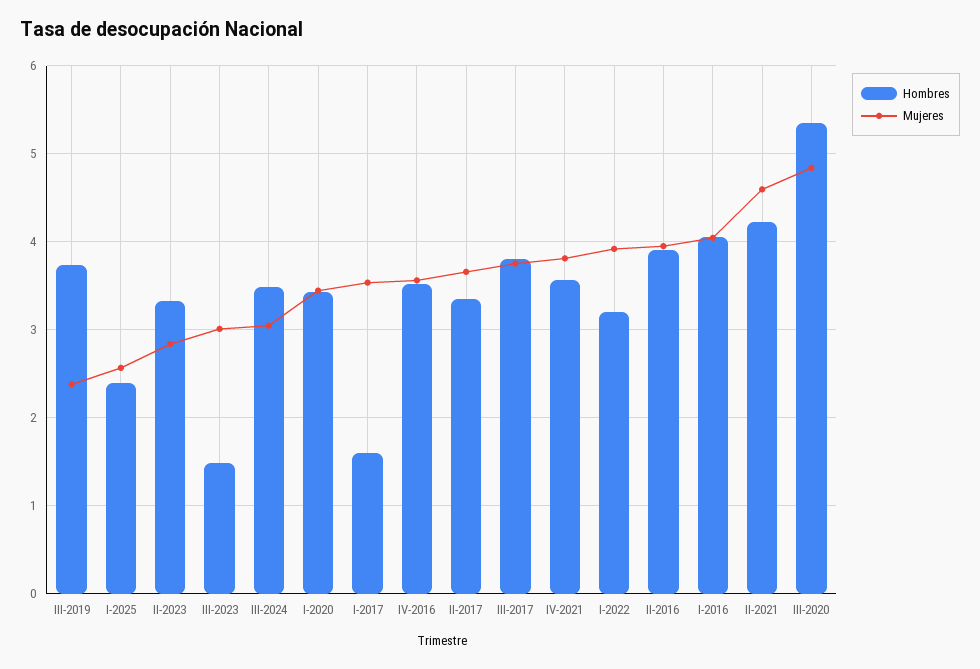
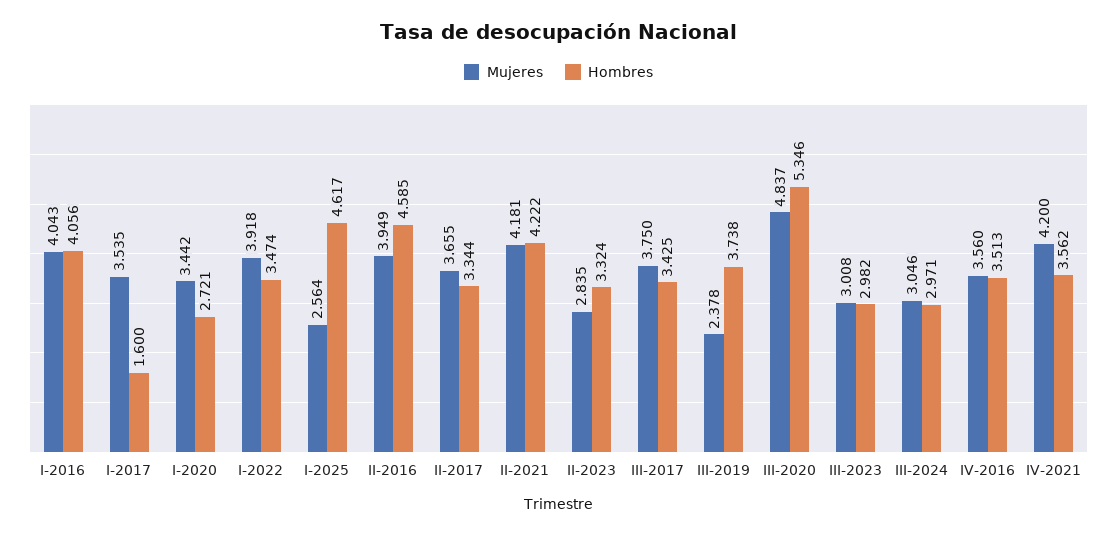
Hombres, I-2025: 2.4 -> 4.617
Hombres, III-2023: 1.5 -> 2.982
Hombres, III-2024: 3.5 -> 2.971
Hombres, I-2020: 3.4 -> 2.721
Hombres, III-2017: 3.8 -> 3.425
Mujeres, IV-2021: 3.8 -> 4.2
Hombres, I-2022: 3.2 -> 3.474
Hombres, II-2016: 3.9 -> 4.585
Mujeres, II-2021: 4.6 -> 4.181

